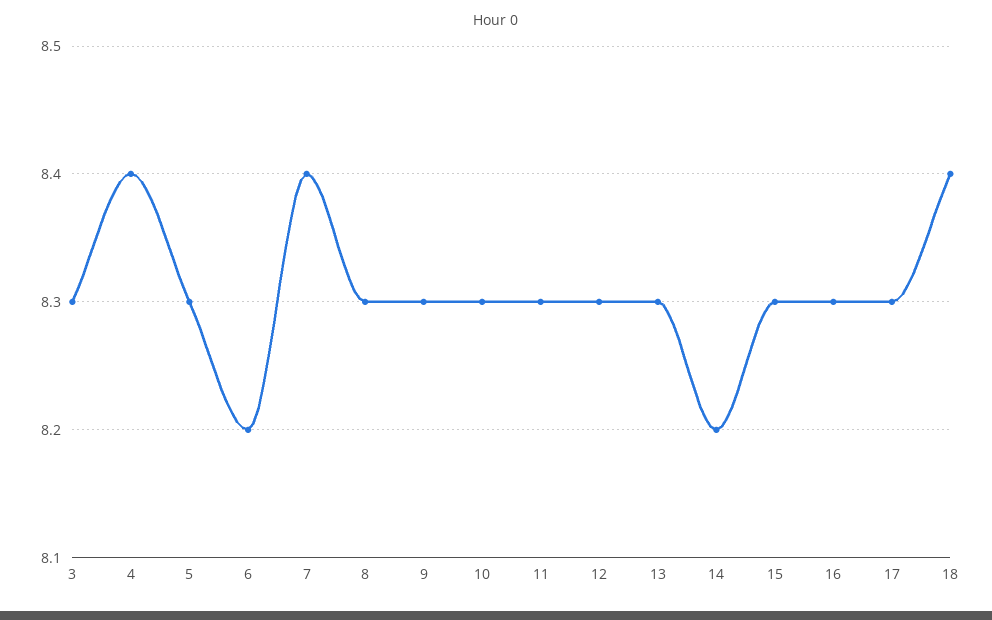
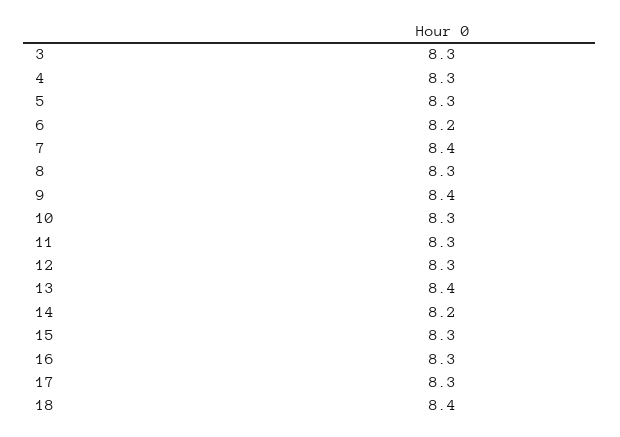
4: 8.4 -> 8.3
9: 8.3 -> 8.4
13: 8.3 -> 8.4

